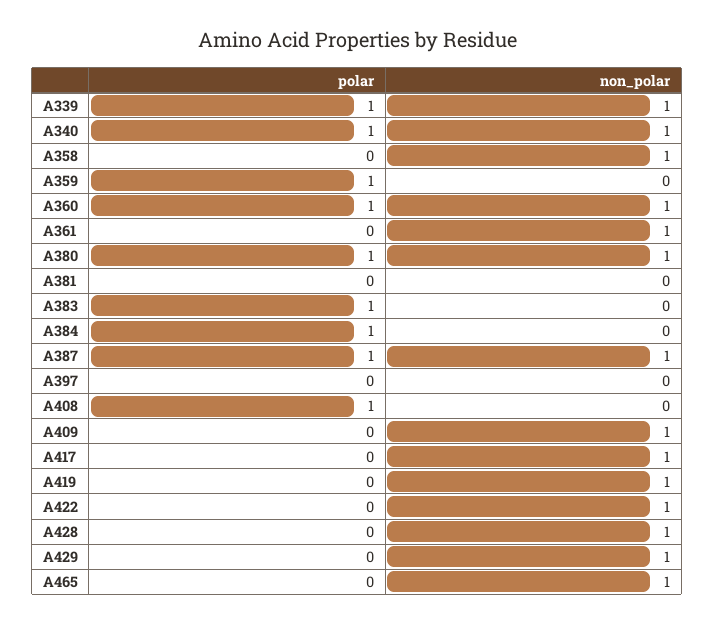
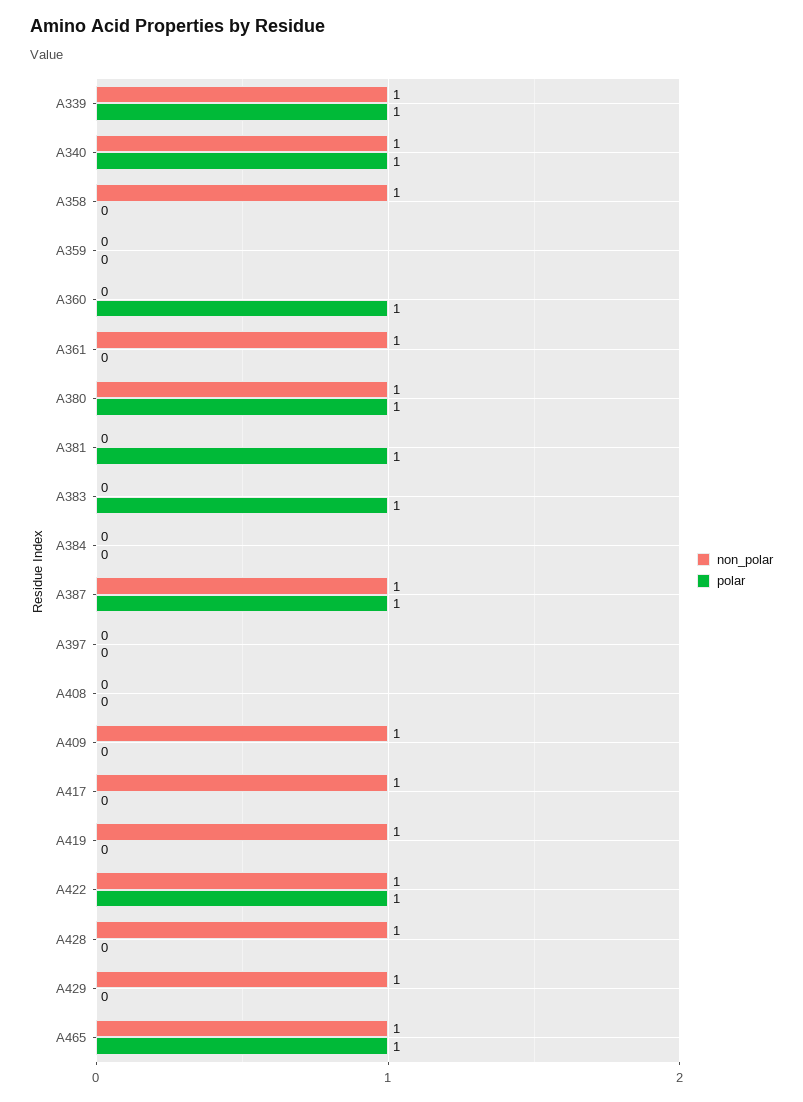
polar, A359: 1 -> 0
non_polar, A360: 1 -> 0
polar, A381: 0 -> 1
polar, A384: 1 -> 0
polar, A408: 1 -> 0
polar, A422: 0 -> 1
polar, A465: 0 -> 1

